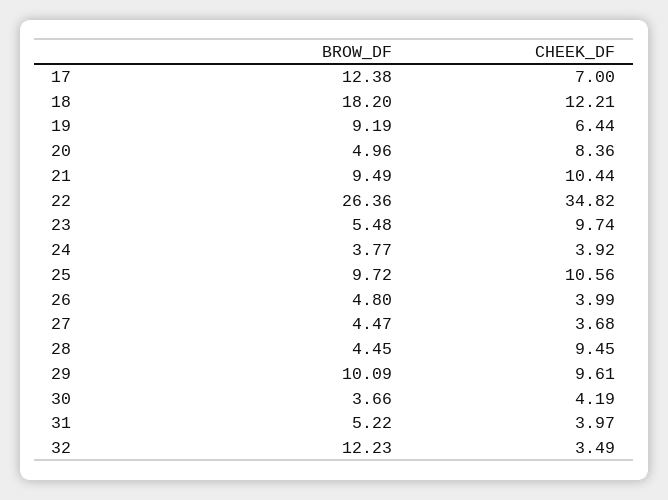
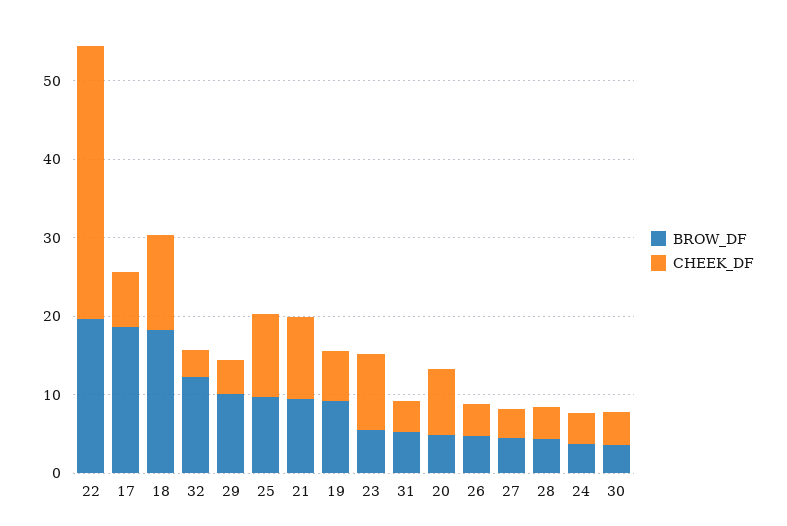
BROW_DF, 17: 12.38 -> 18
BROW_DF, 22: 26.36 -> 20
CHEEK_DF, 28: 9.45 -> 4
CHEEK_DF, 29: 9.61 -> 4

